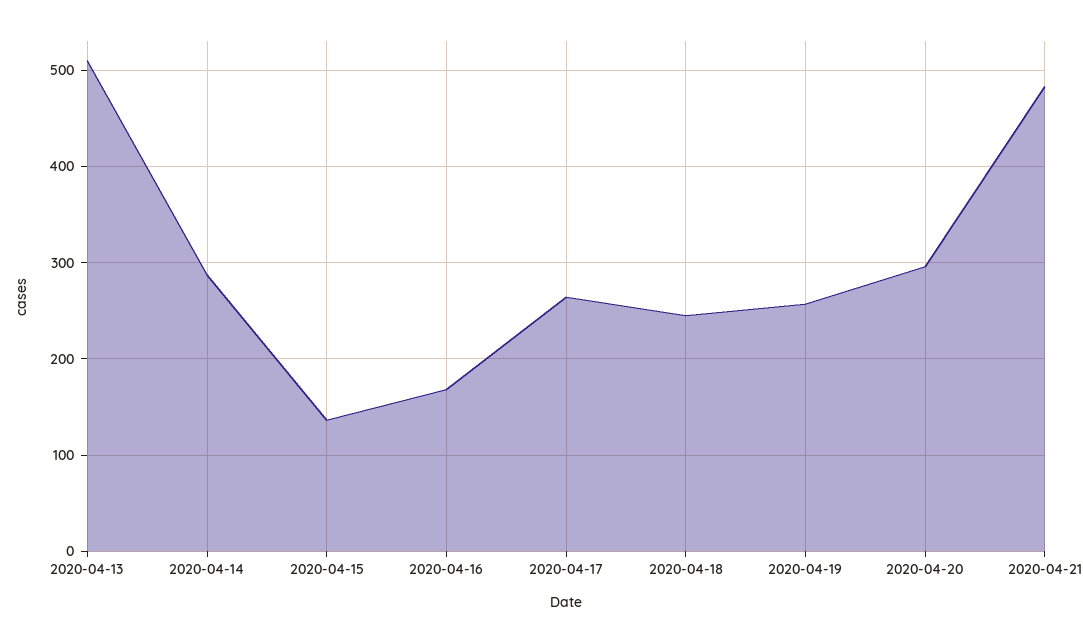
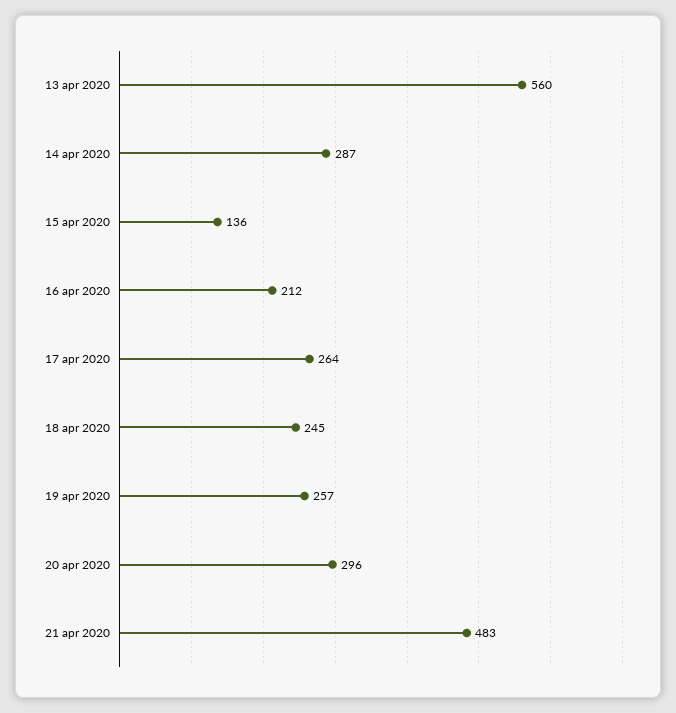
2020-04-13: 510 -> 560
2020-04-16: 170 -> 212

